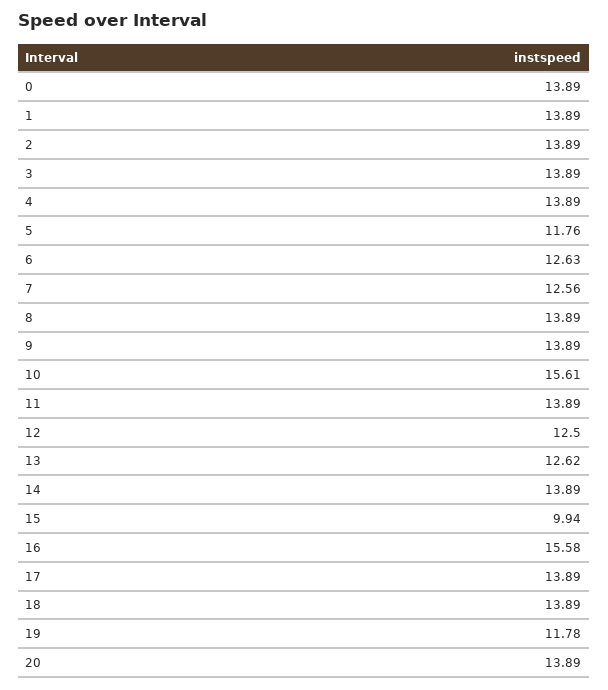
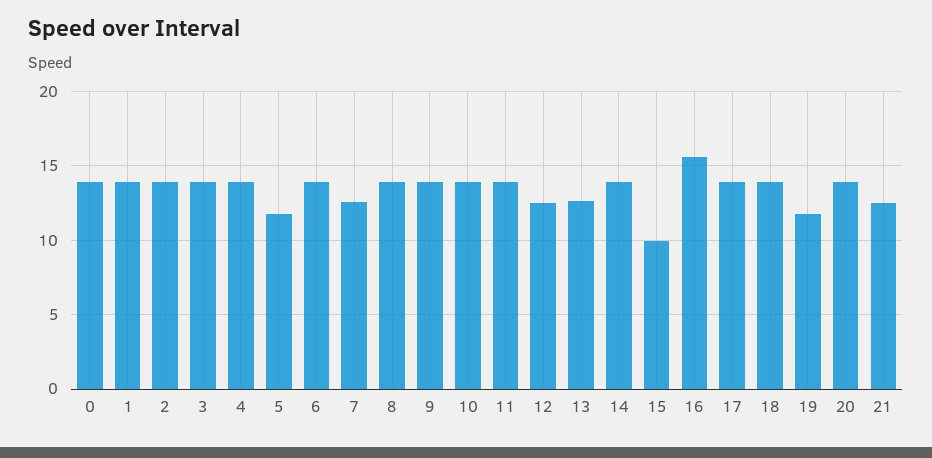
6: 12.63 -> 14
10: 15.61 -> 14
21: none -> 12.5

